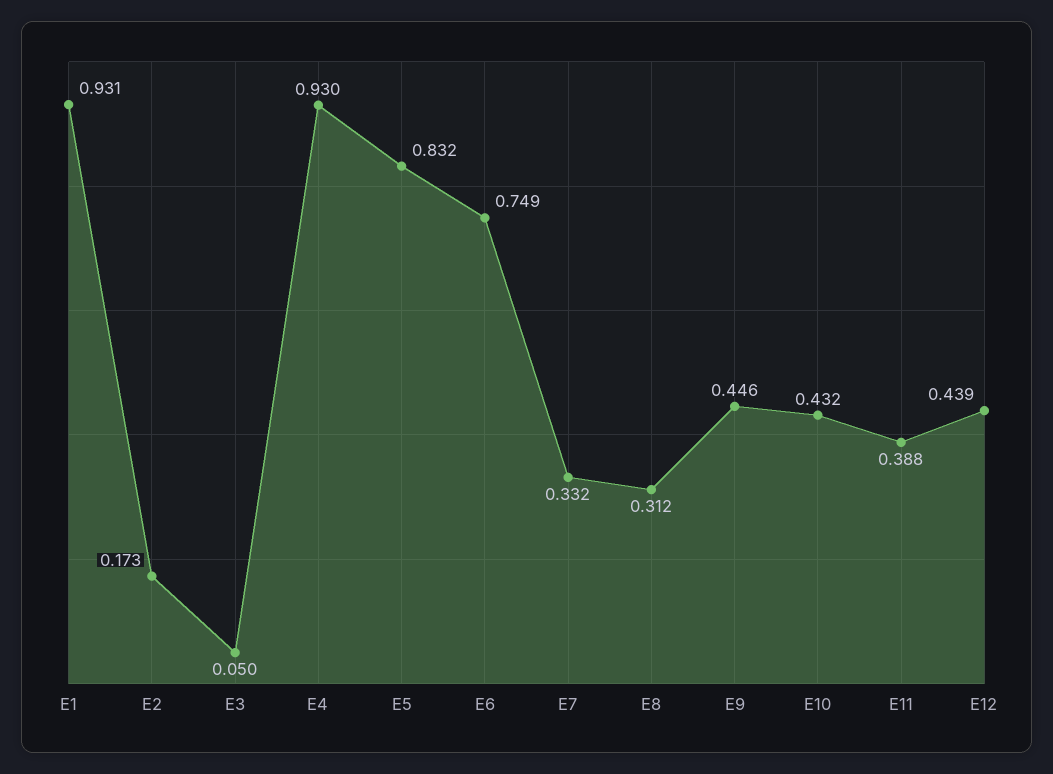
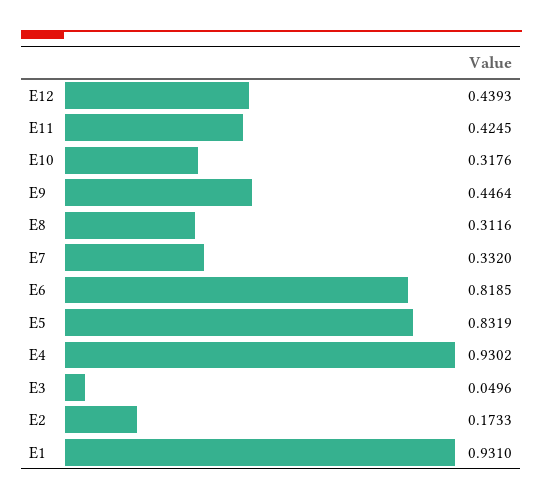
E6: 0.749 -> 0.8185
E10: 0.432 -> 0.3176
E11: 0.388 -> 0.4245

